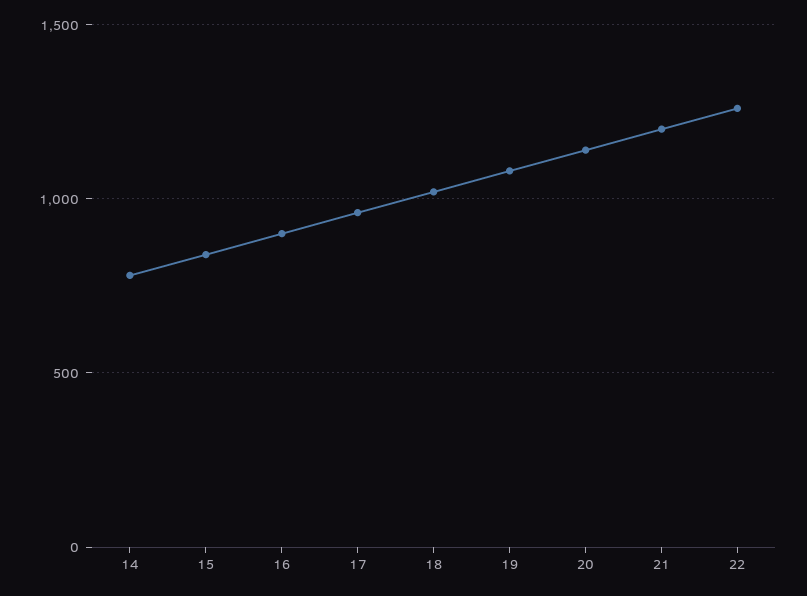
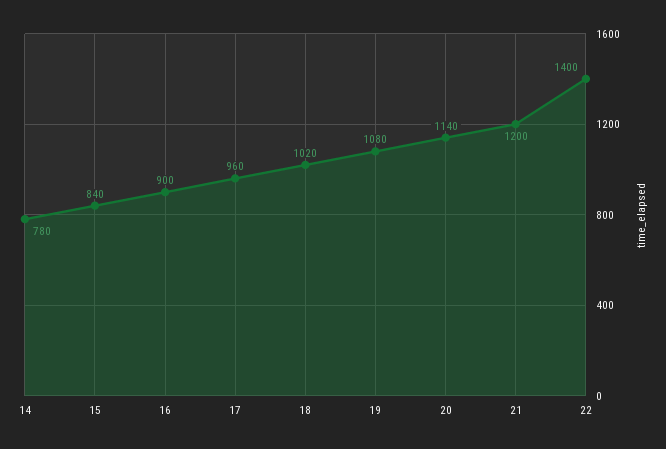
22: 1250 -> 1400

